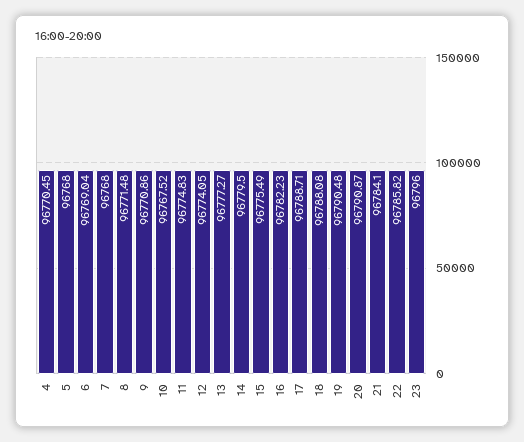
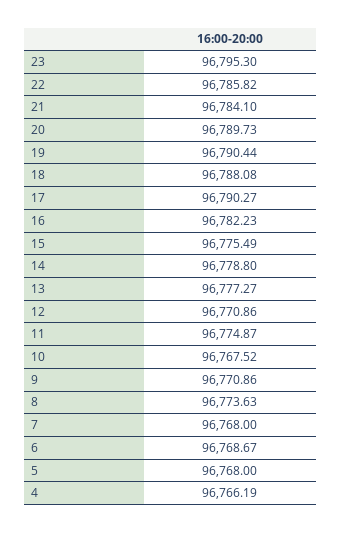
4: 96770.45 -> 96766.19
6: 96769.04 -> 96768.67
8: 96771.48 -> 96773.63
11: 96774.83 -> 96774.87
12: 96774.05 -> 96770.86
14: 96779.5 -> 96778.8
17: 96788.71 -> 96790.27
19: 96790.48 -> 96790.44
20: 96790.87 -> 96789.73
23: 96796 -> 96795.3

